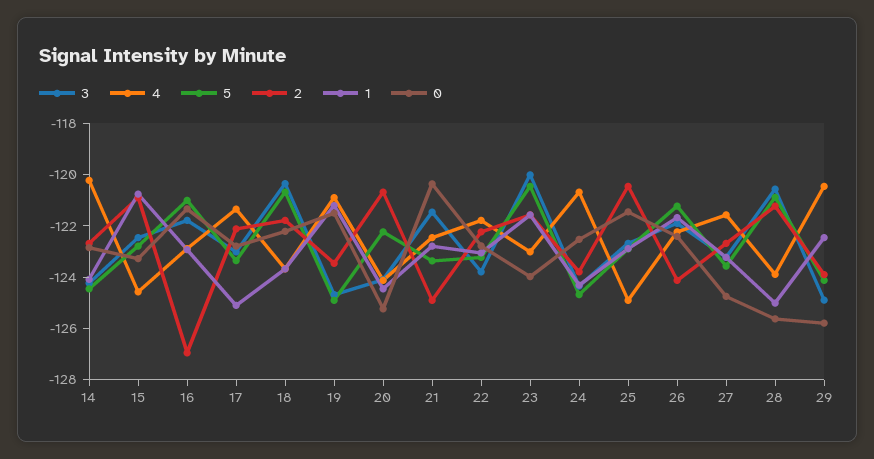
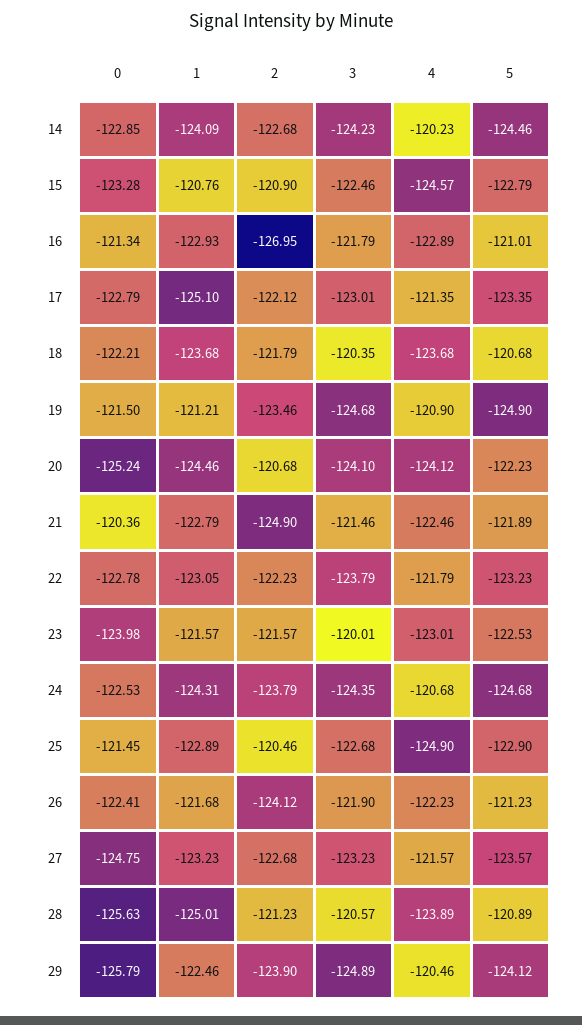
5, 21: -123.5 -> -121.89
5, 23: -120.5 -> -122.53

